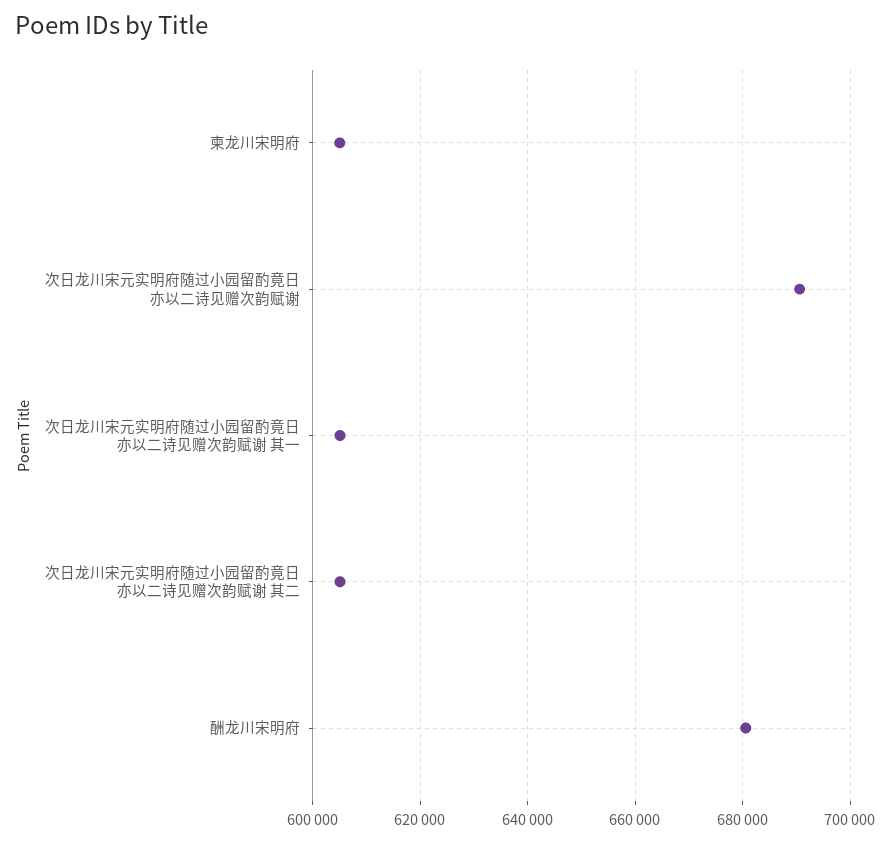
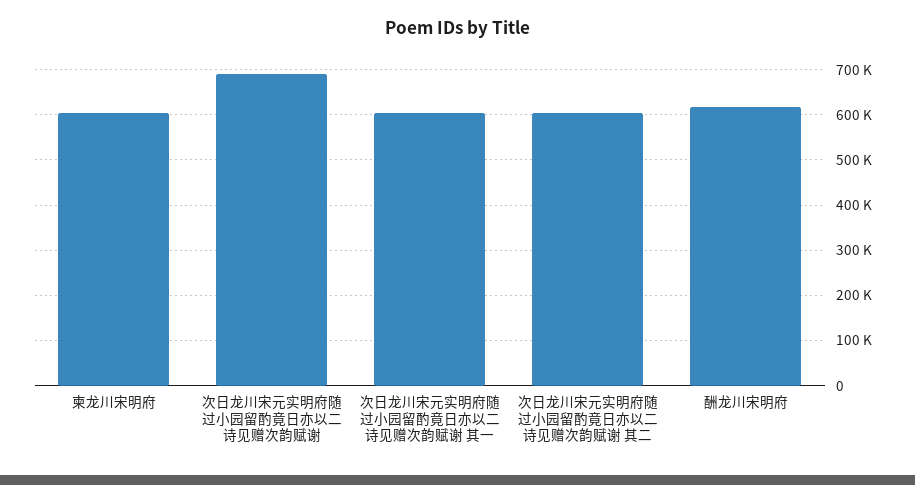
酬龙川宋明府: 680000 -> 620000

